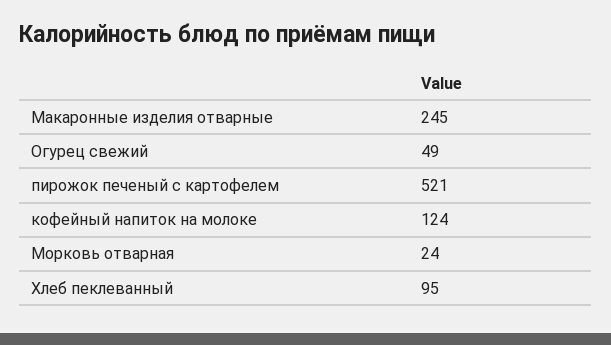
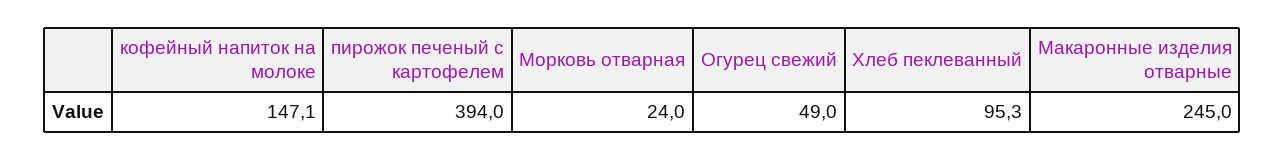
пирожок печеный с картофелем: 521 -> 394
кофейный напиток на молоке: 124 -> 147.1

